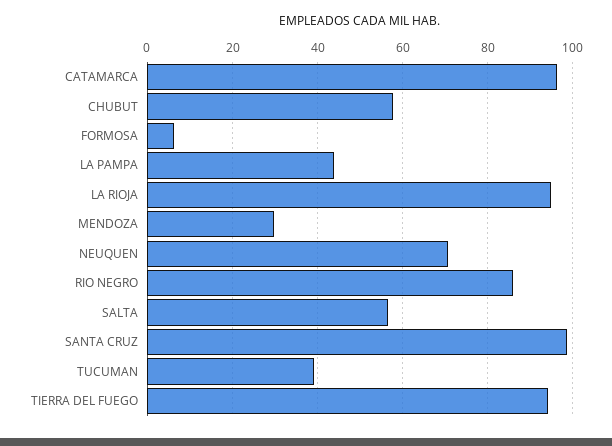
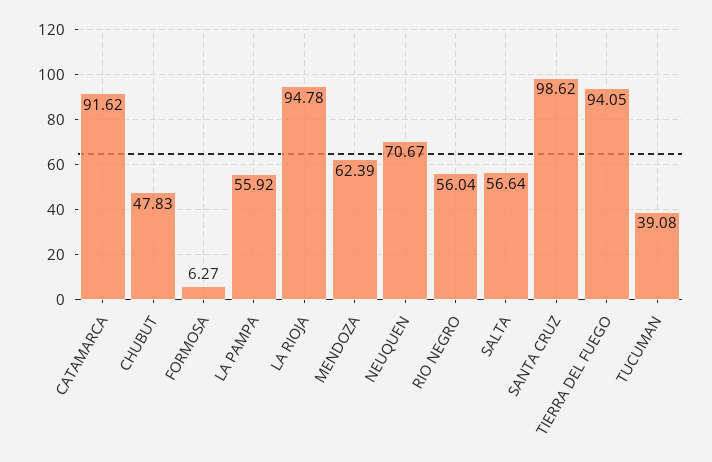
CATAMARCA: 96 -> 91.62
CHUBUT: 58 -> 47.83
LA PAMPA: 44 -> 55.92
MENDOZA: 30 -> 62.39
RIO NEGRO: 86 -> 56.04

